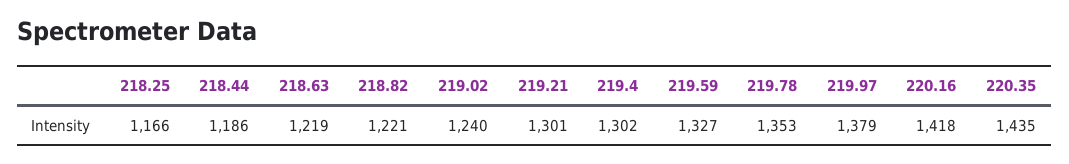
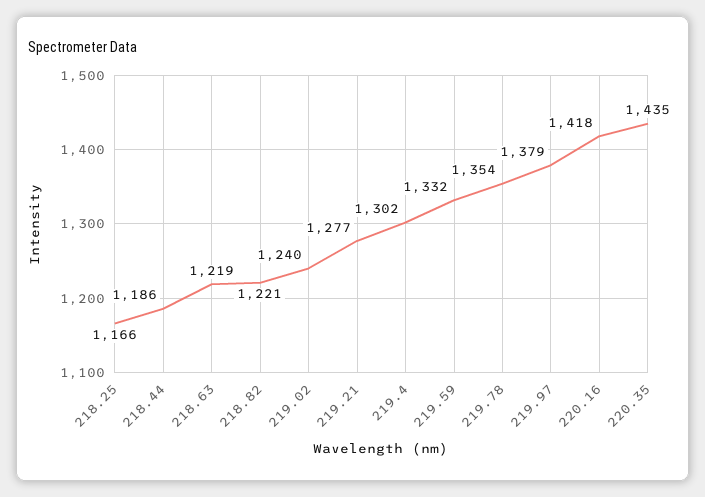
219.21: 1301 -> 1277
219.59: 1327 -> 1332
219.78: 1353 -> 1354

